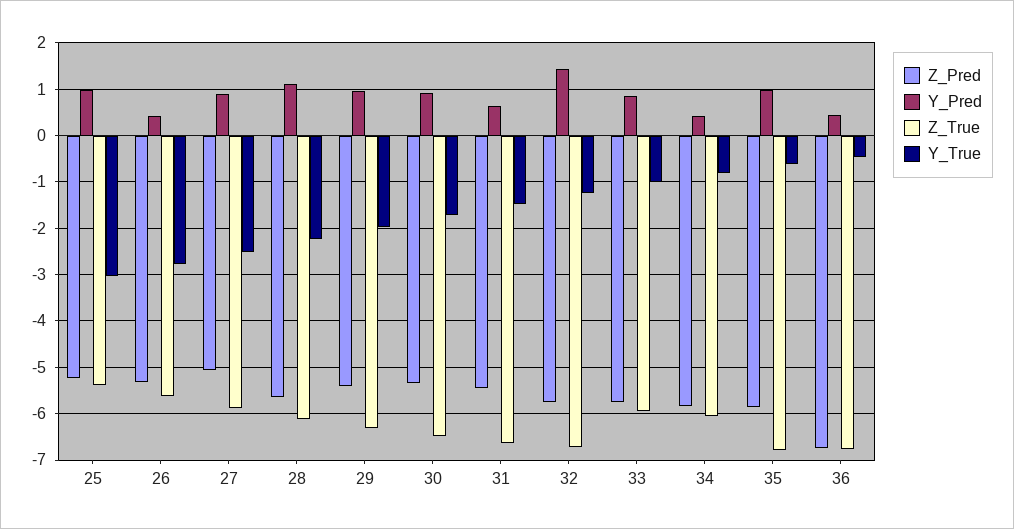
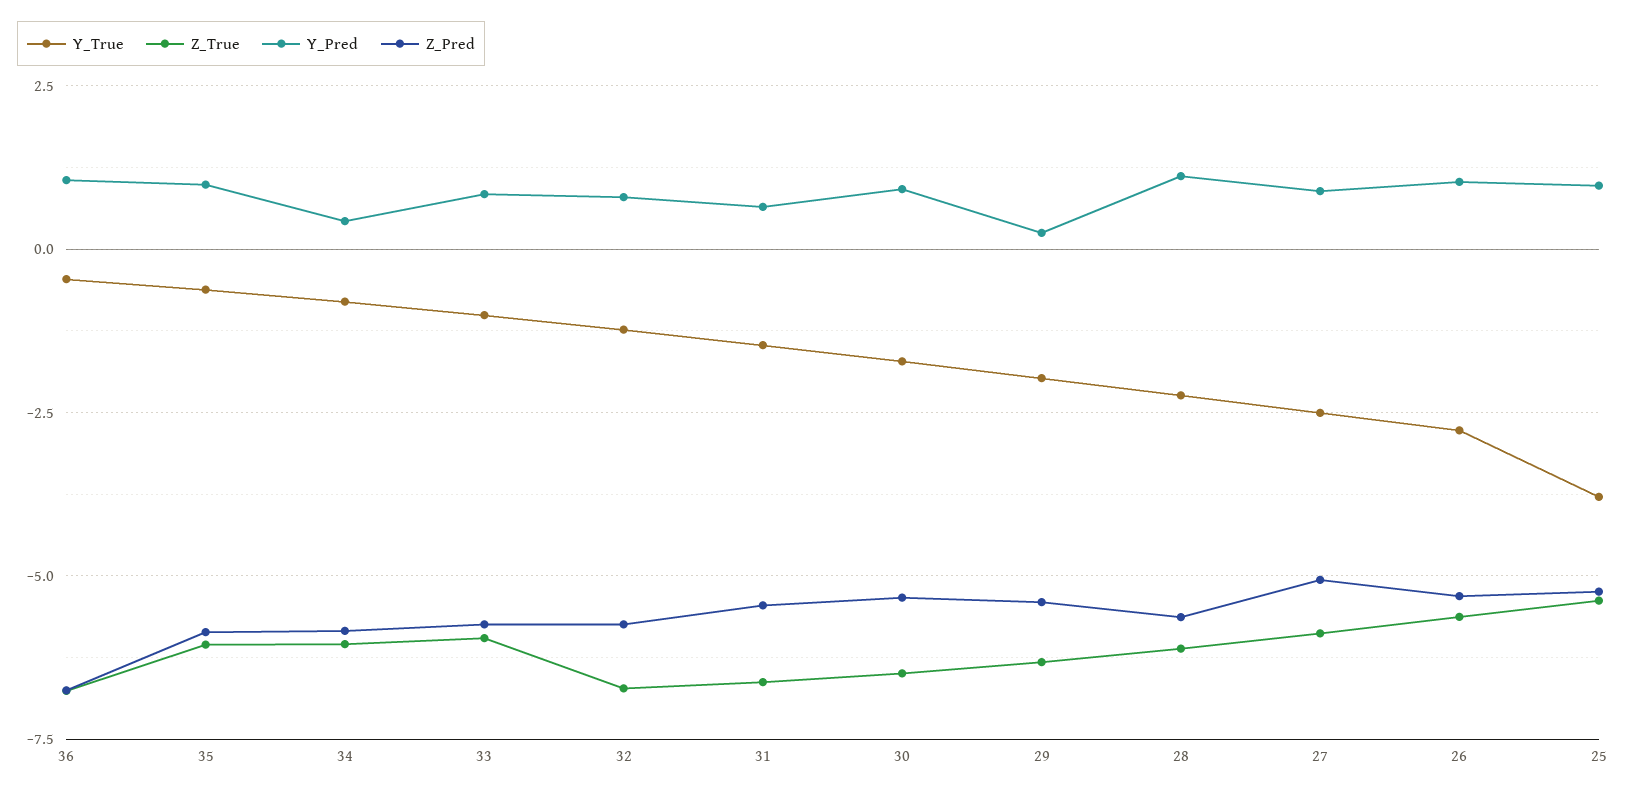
Y_True, 25: -3 -> -3.75
Y_Pred, 26: 0.4 -> 1
Y_Pred, 29: 1 -> 0.25
Y_Pred, 32: 1.4 -> 0.75
Z_True, 35: -6.8 -> -6
Y_Pred, 36: 0.4 -> 1

